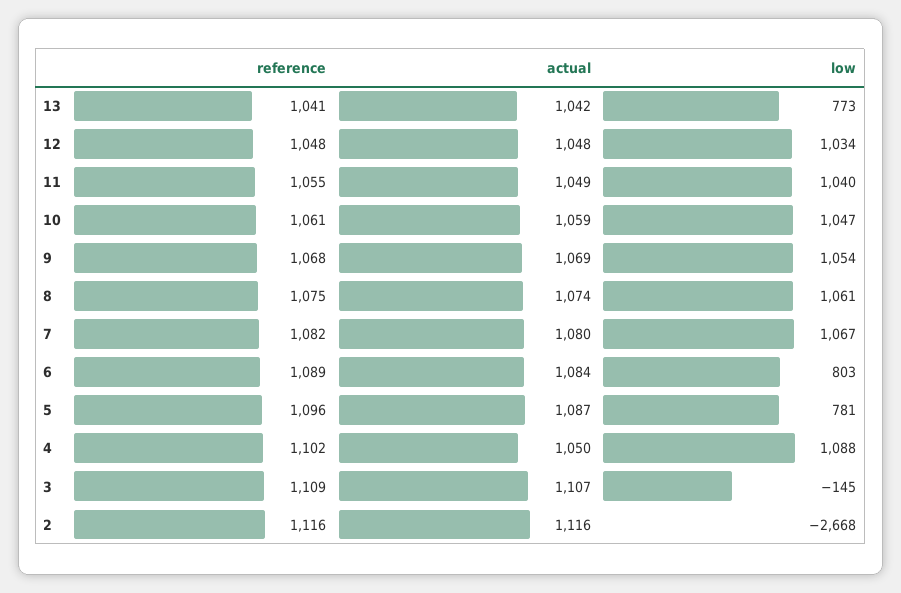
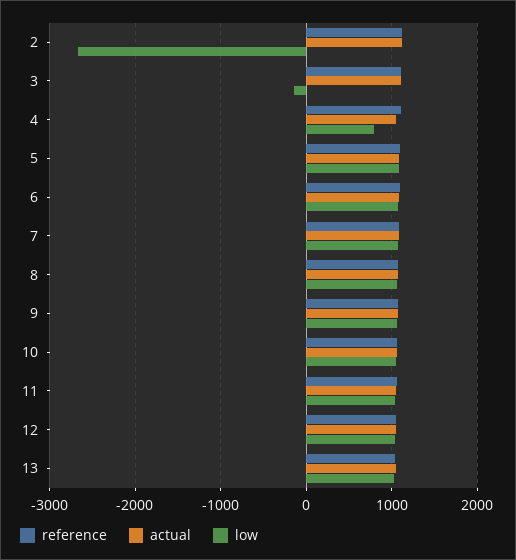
low, 13: 773 -> 1000
low, 6: 803 -> 1100
low, 5: 781 -> 1100
low, 4: 1088 -> 800

